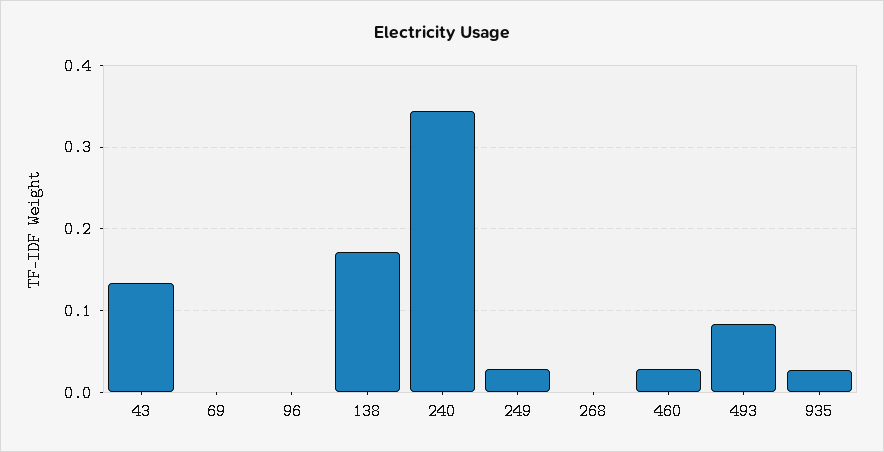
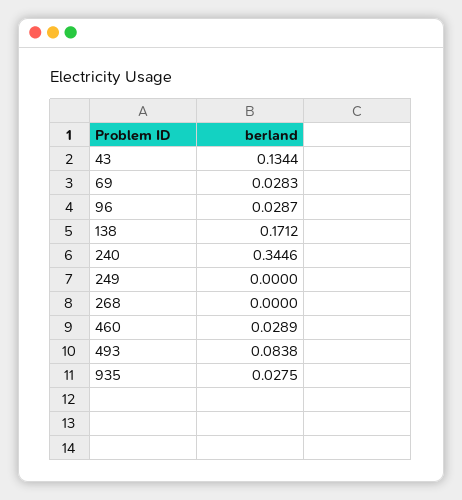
69: 0 -> 0.0283
96: 0 -> 0.0287
249: 0.03 -> 0

